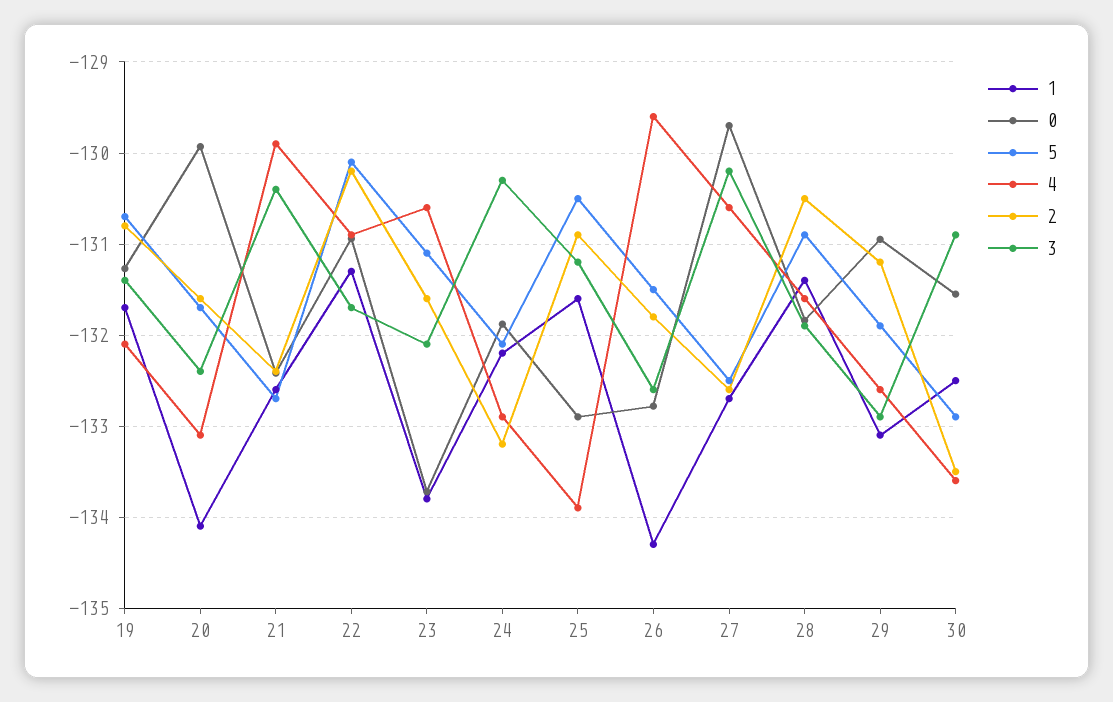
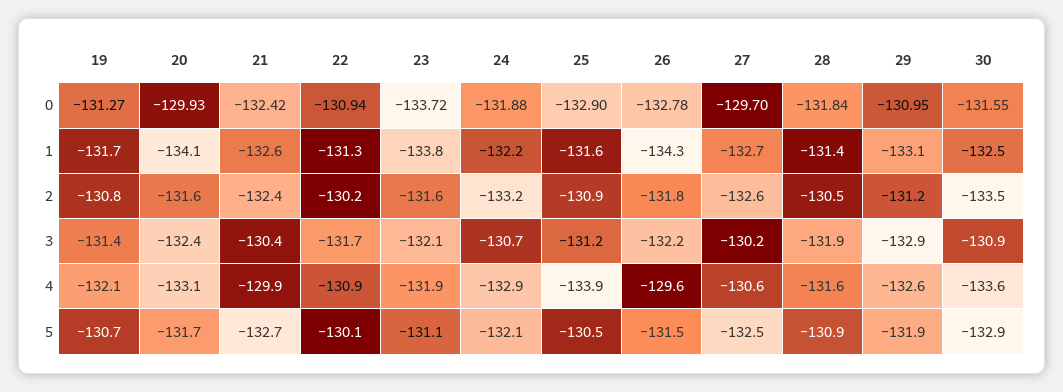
4, 23: -130.6 -> -131.9
3, 24: -130.3 -> -130.7
3, 26: -132.6 -> -132.2

